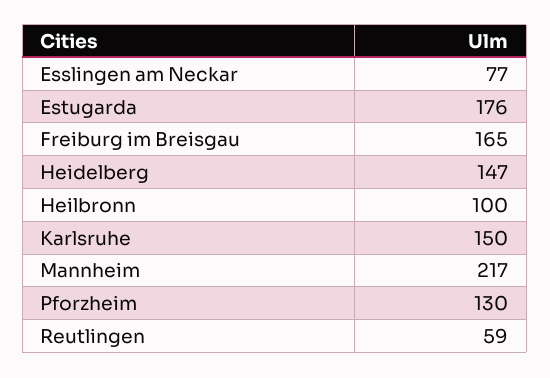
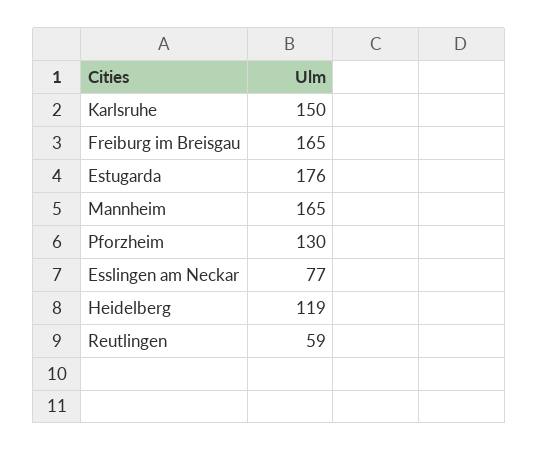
Heidelberg: 147 -> 119
Heilbronn: 100 -> none
Mannheim: 217 -> 165

